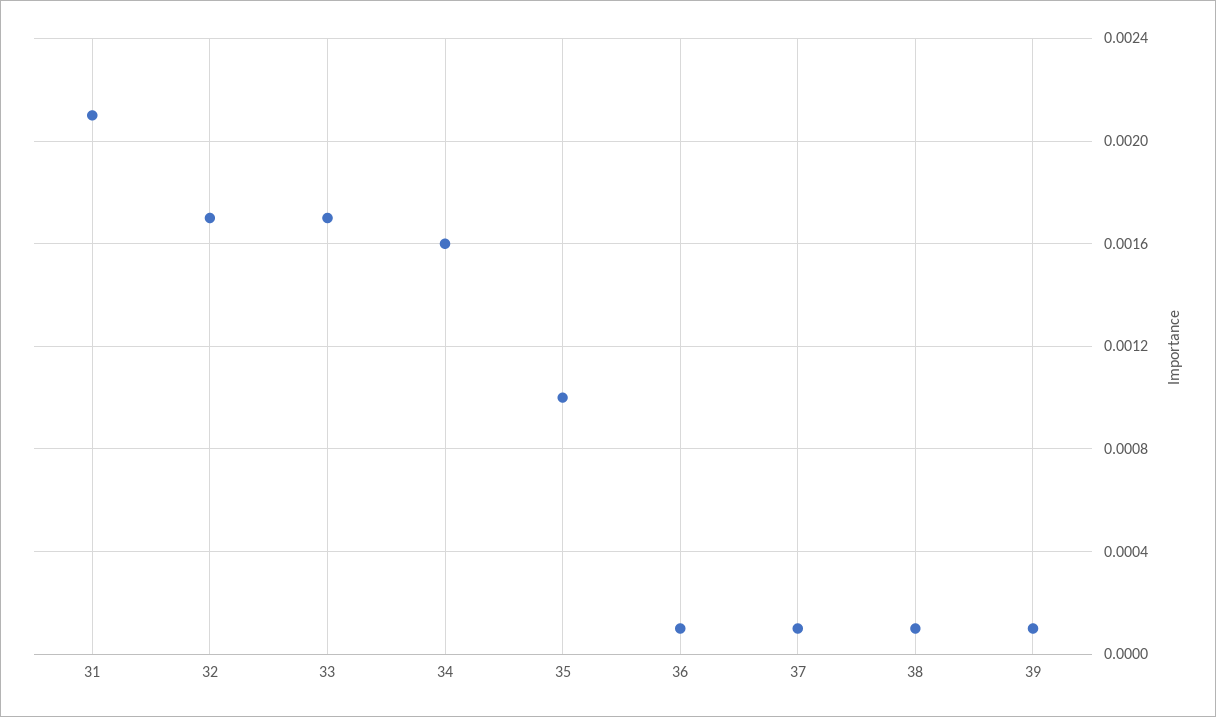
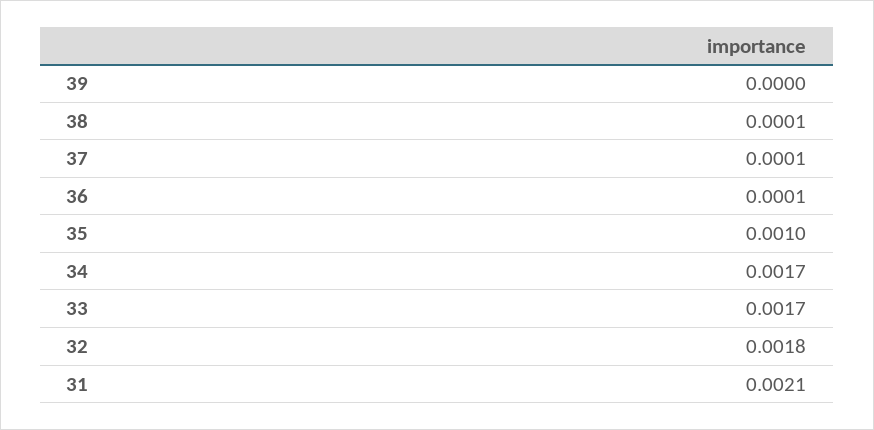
32: 0.0017 -> 0.0018
34: 0.0016 -> 0.0017
39: 0.0001 -> 0

